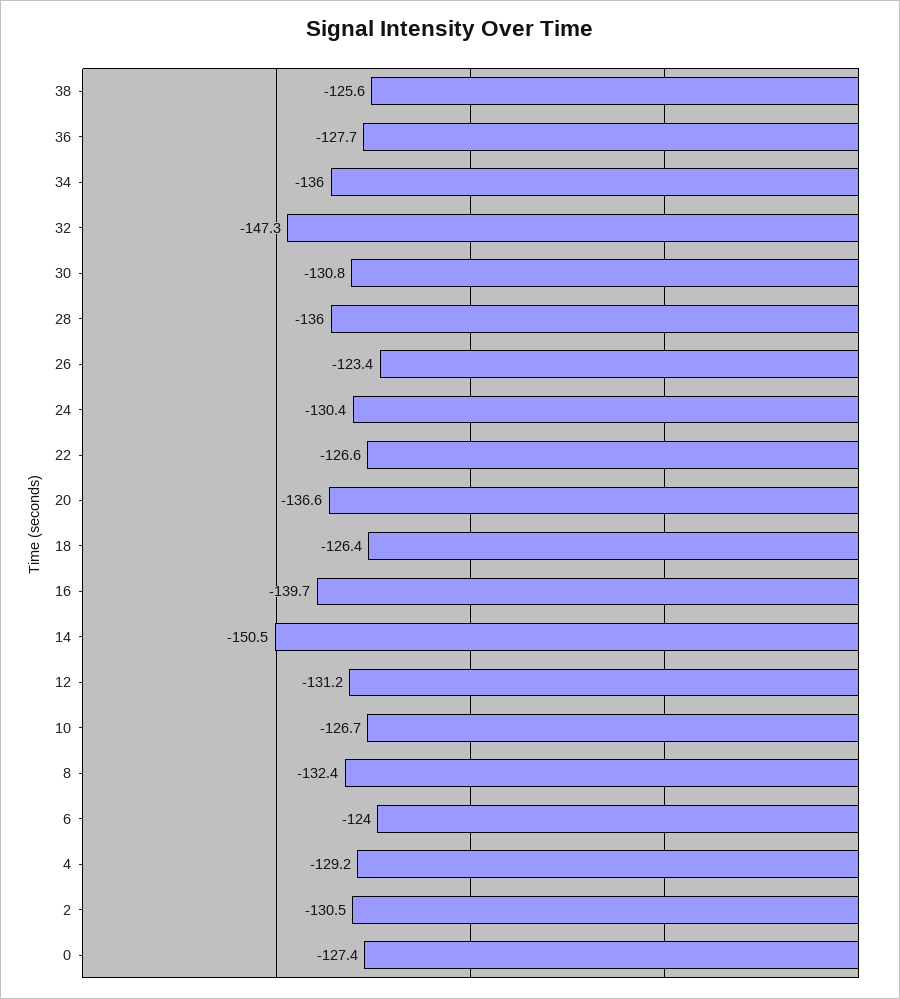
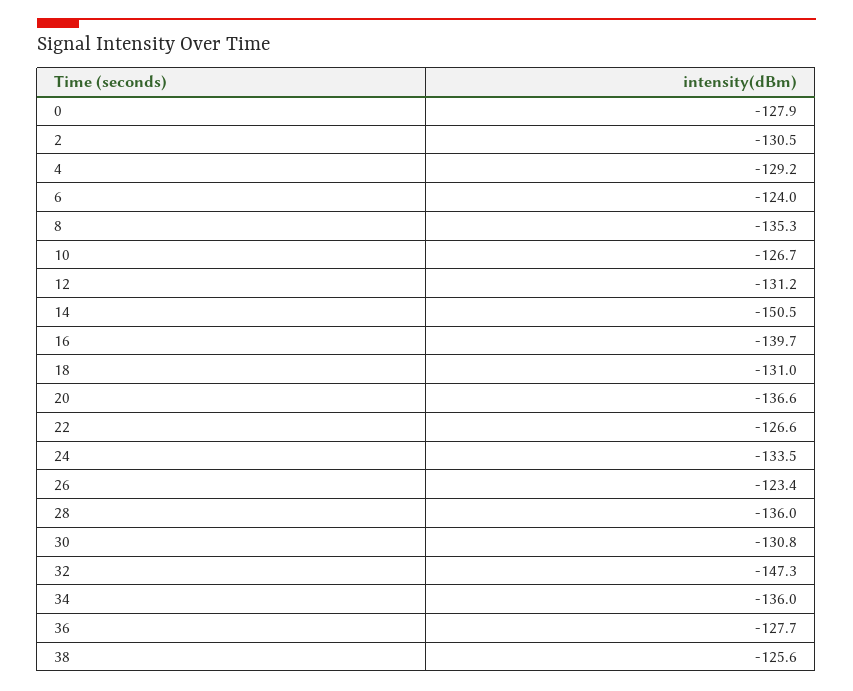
24: -130.4 -> -133.5
18: -126.4 -> -131
8: -132.4 -> -135.3
0: -127.4 -> -127.9

